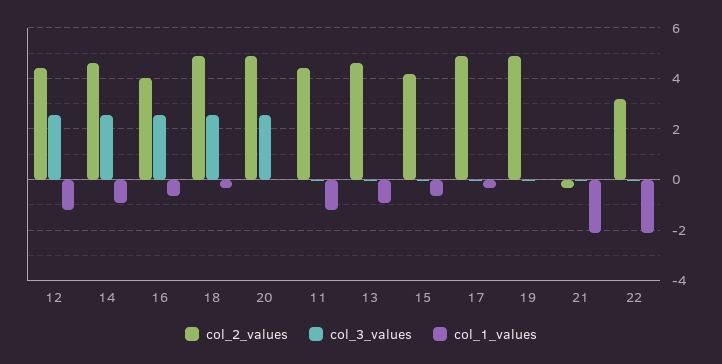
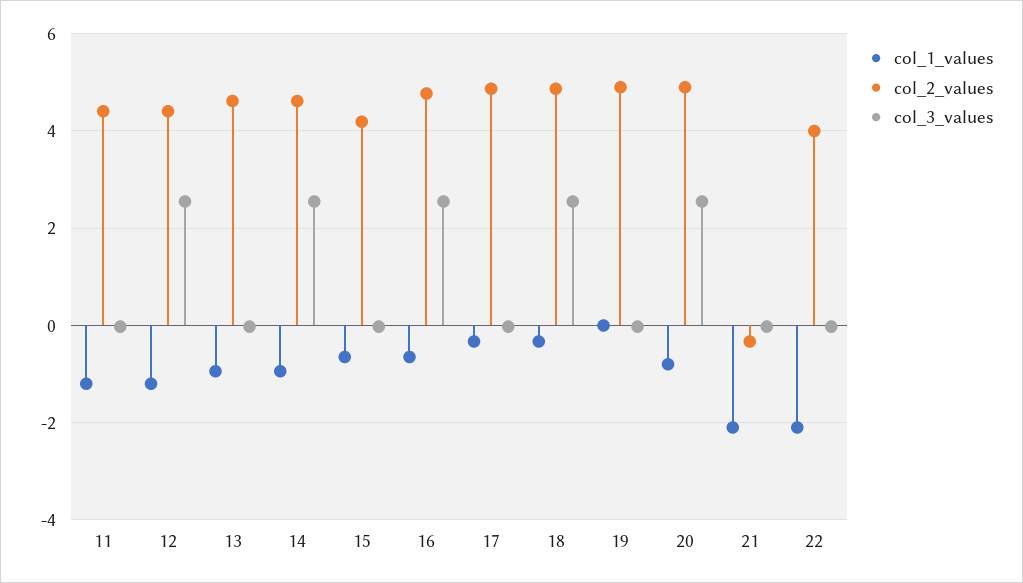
col_2_values, 16: 4 -> 4.8
col_1_values, 20: 0 -> -0.8
col_2_values, 22: 3.25 -> 4

